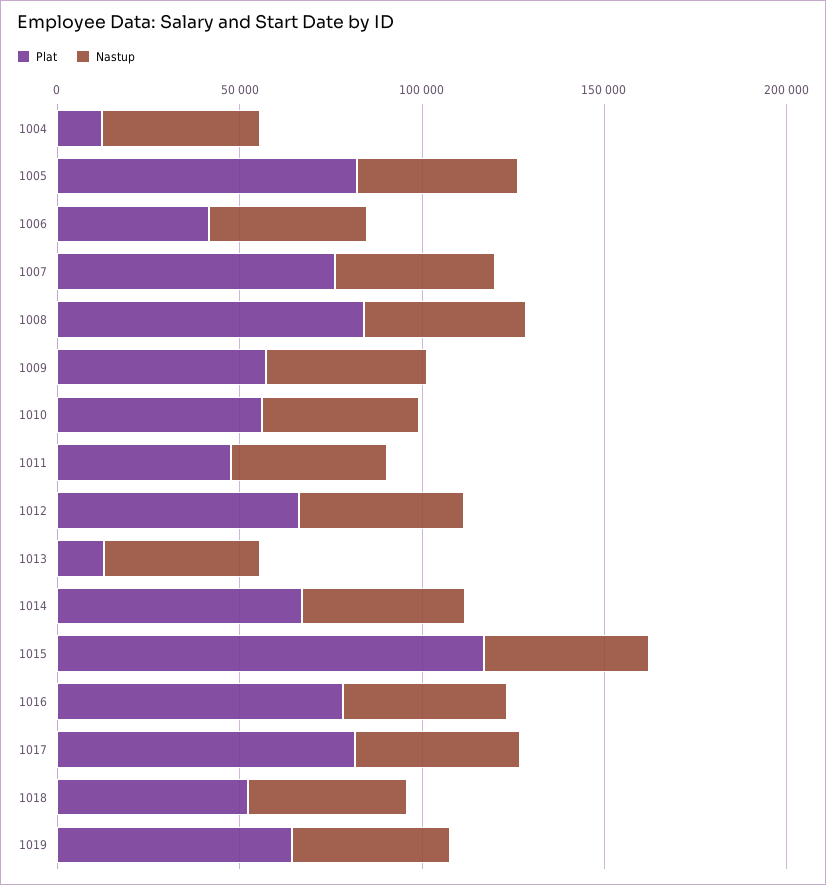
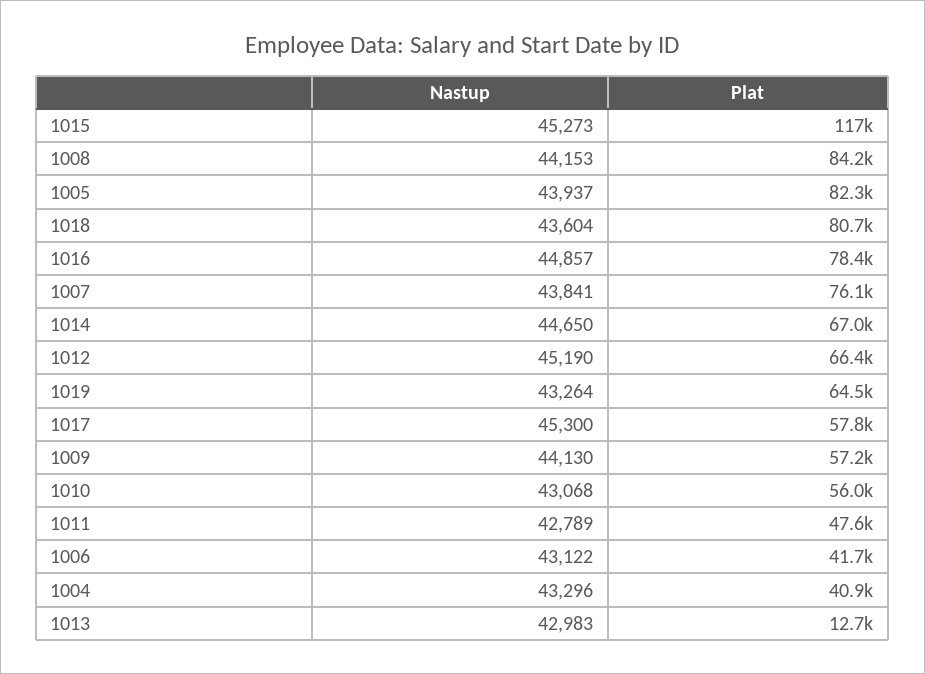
Plat, 1004: 10000 -> 40900
Plat, 1017: 80000 -> 57800
Plat, 1018: 50000 -> 80700

